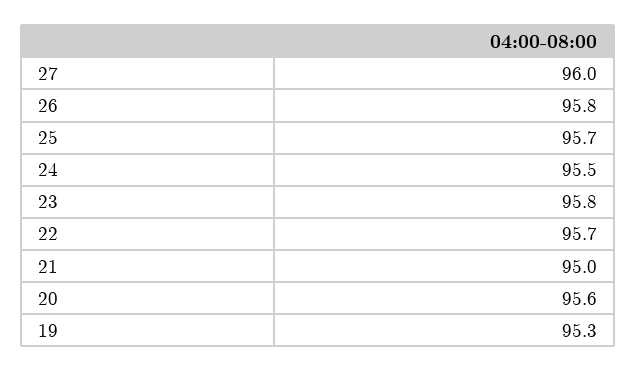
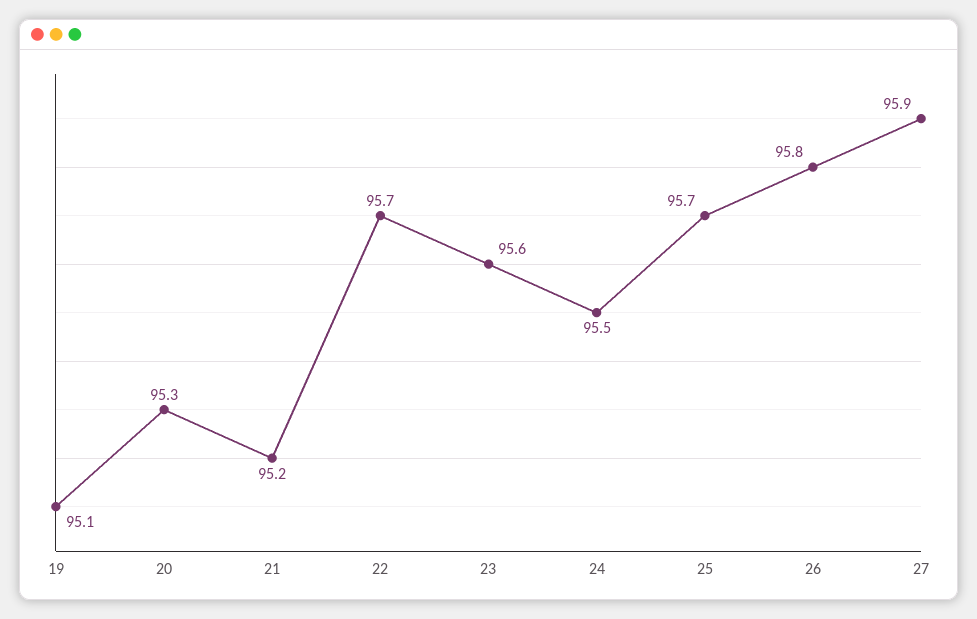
27: 96 -> 95.9
23: 95.8 -> 95.6
21: 95 -> 95.2
20: 95.6 -> 95.3
19: 95.3 -> 95.1

